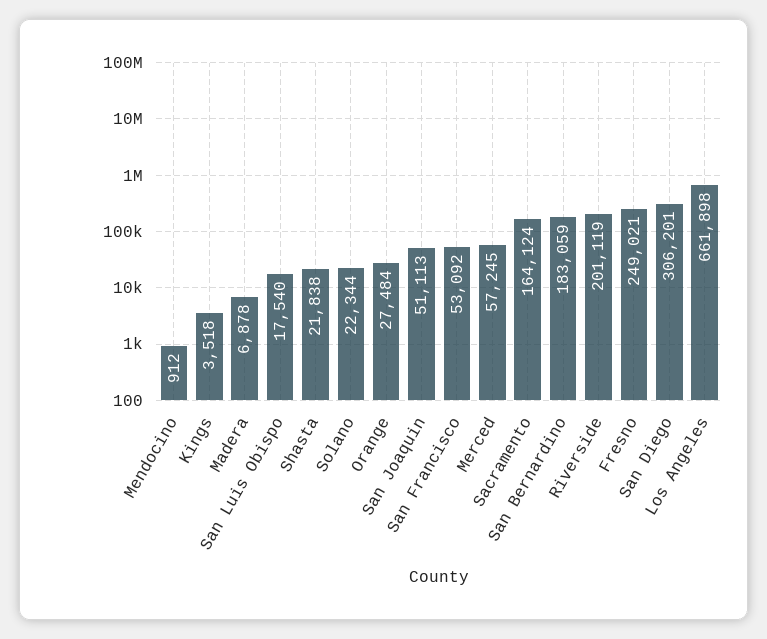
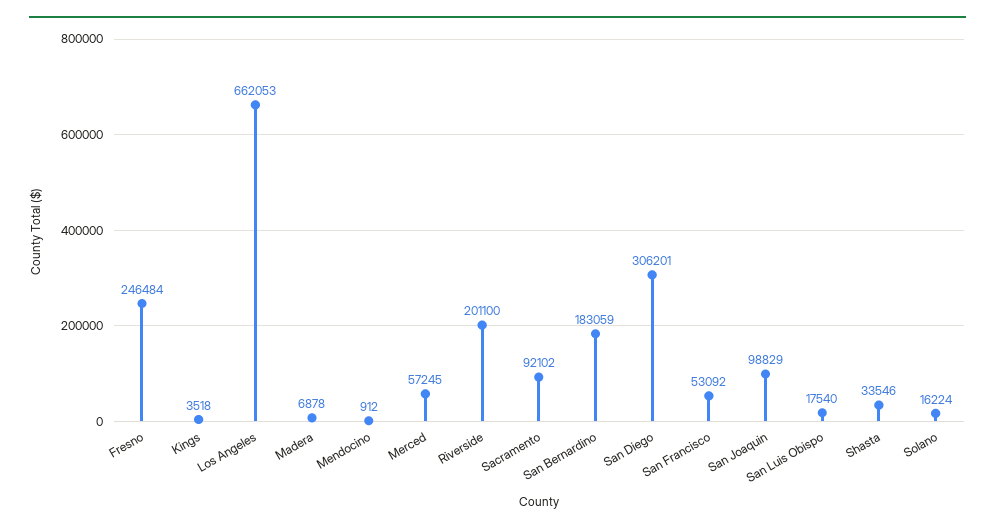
Shasta: 21838 -> 33546
Solano: 22344 -> 16224
Orange: 27484 -> none
San Joaquin: 51113 -> 98829
Sacramento: 164124 -> 92102
Riverside: 201119 -> 201100
Fresno: 249021 -> 246484
Los Angeles: 661898 -> 662053

